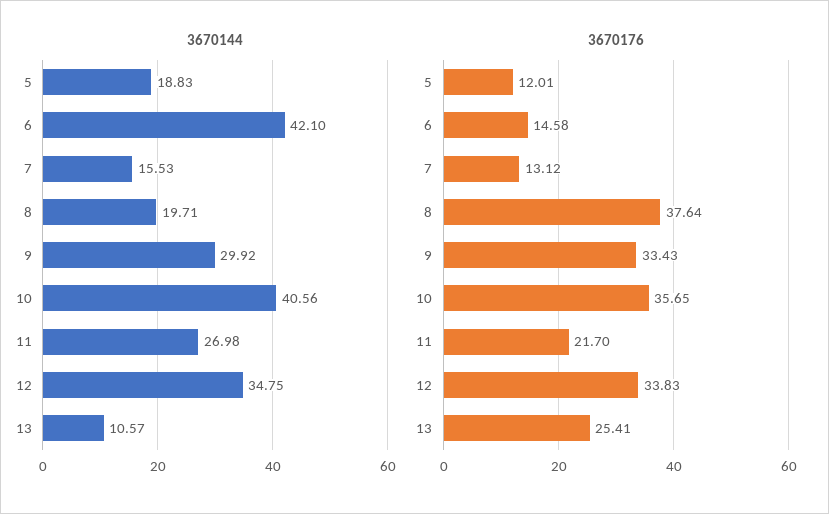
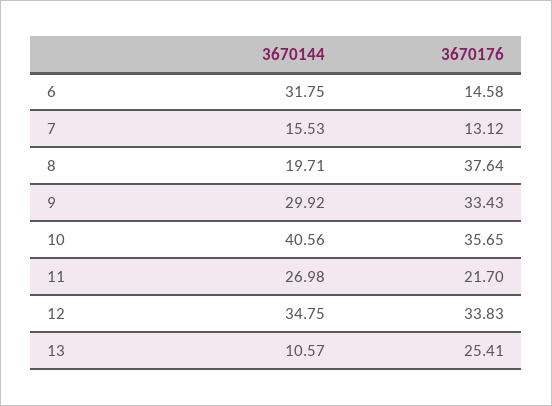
3670144, 5: 18.83 -> none
3670144, 6: 42.1 -> 31.75
3670176, 5: 12.01 -> none

